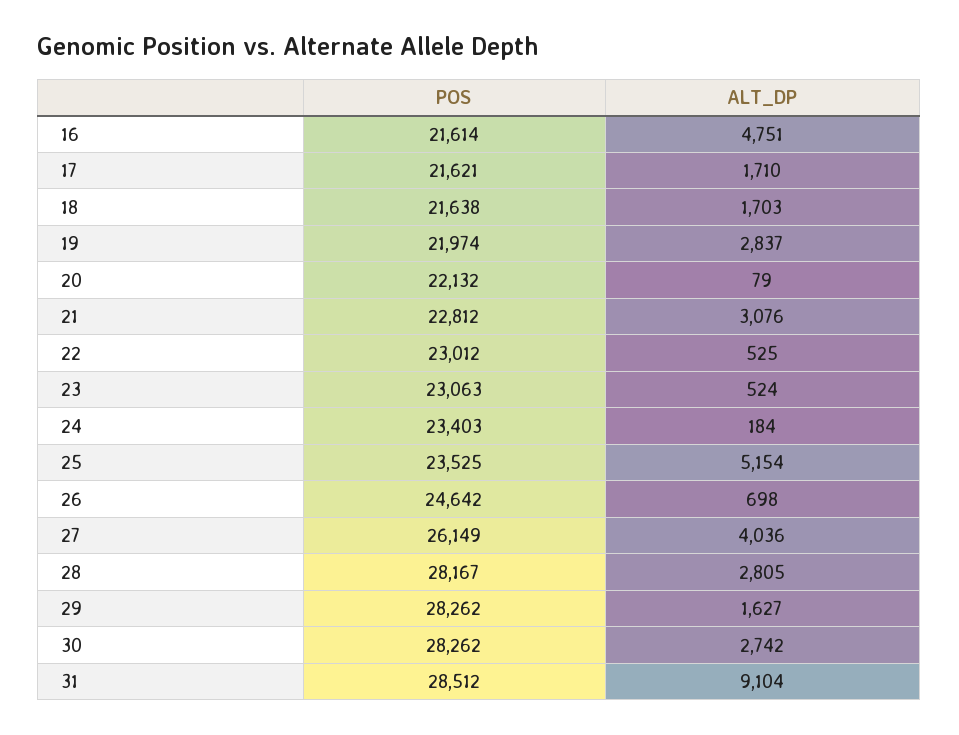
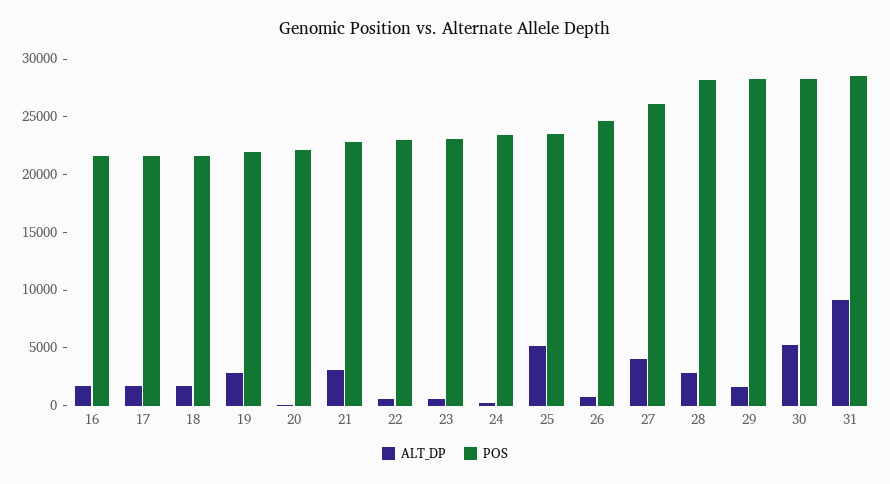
ALT_DP, 16: 4751 -> 2000
ALT_DP, 30: 2742 -> 5000

